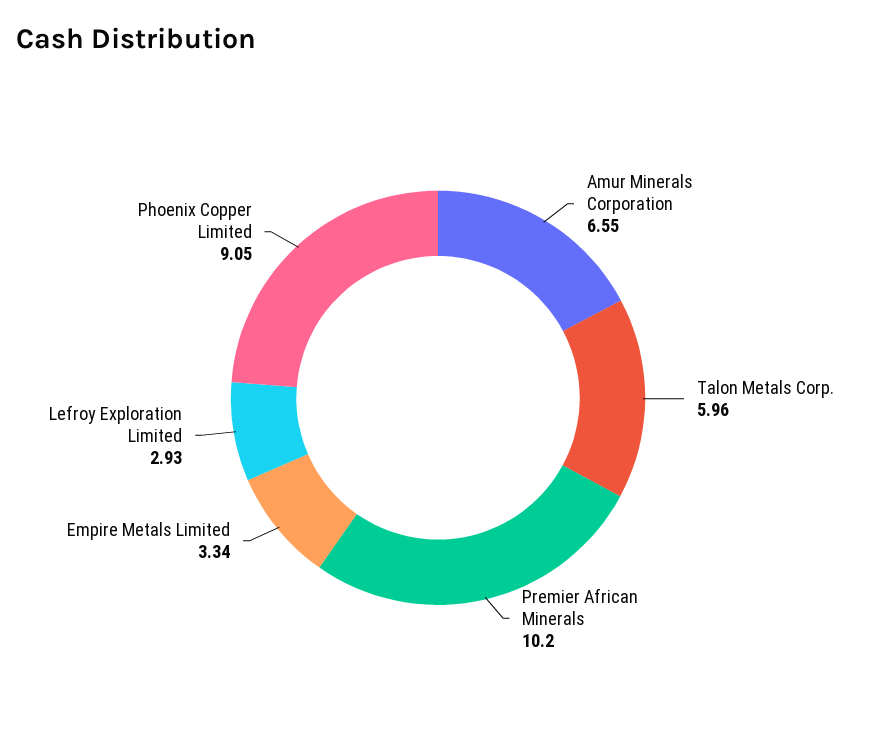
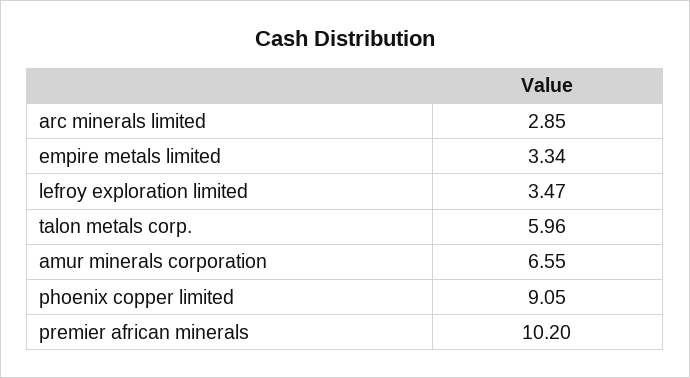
Lefroy Exploration Limited: 2.93 -> 3.47
arc minerals limited: none -> 2.85

